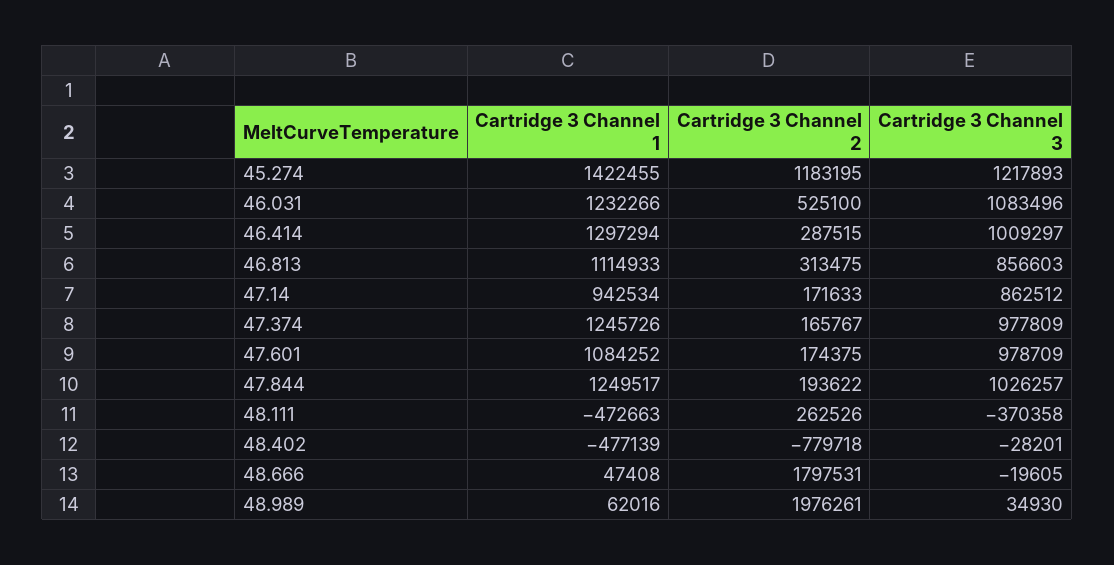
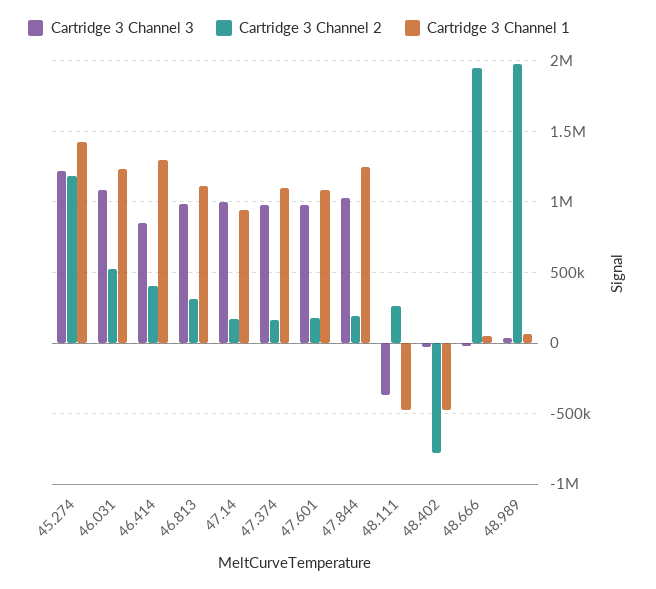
Cartridge 3 Channel 2, 46.414: 287515 -> 400000
Cartridge 3 Channel 3, 46.414: 1009297 -> 850000
Cartridge 3 Channel 3, 46.813: 856603 -> 1000000
Cartridge 3 Channel 3, 47.14: 862512 -> 1000000
Cartridge 3 Channel 1, 47.374: 1245726 -> 1100000
Cartridge 3 Channel 2, 48.666: 1797531 -> 1950000

